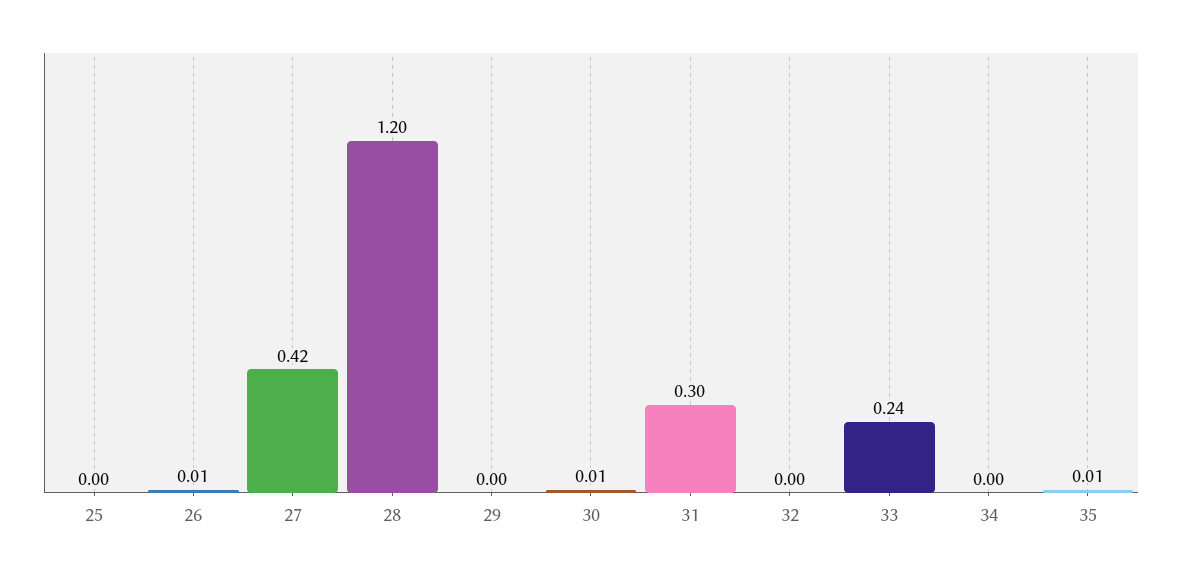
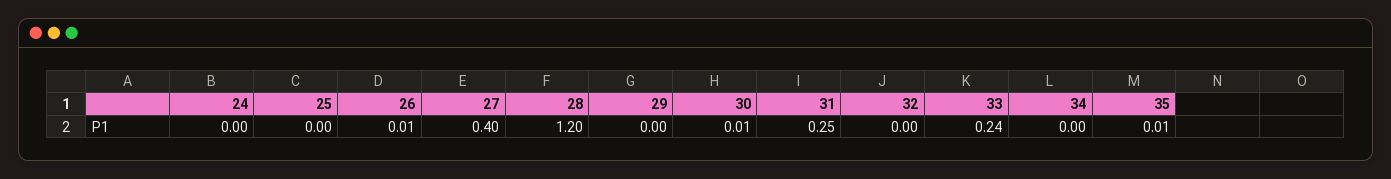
27: 0.42 -> 0.4
31: 0.3 -> 0.25
24: none -> 0

